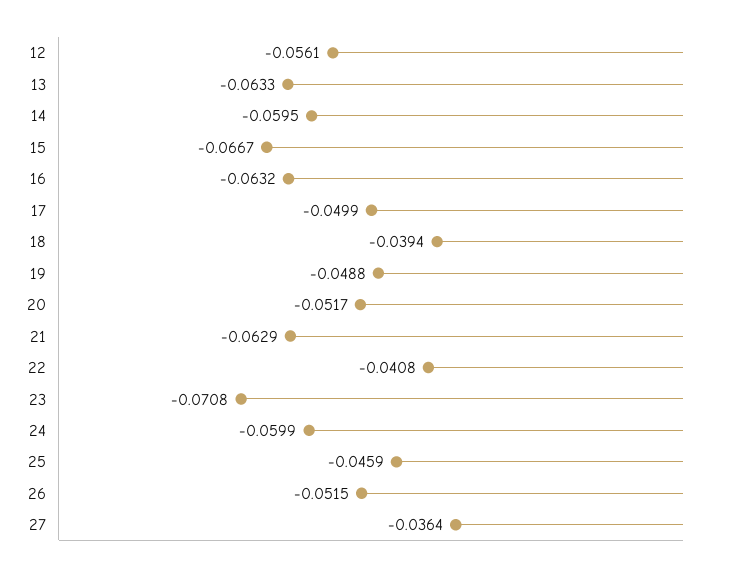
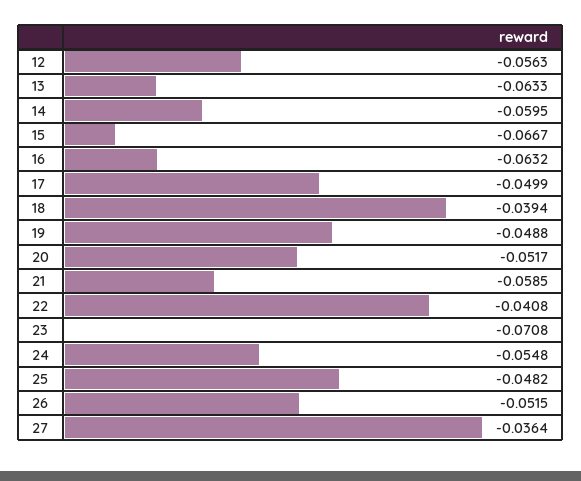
12: -0.0561 -> -0.0563
21: -0.0629 -> -0.0585
24: -0.0599 -> -0.0548
25: -0.0459 -> -0.0482

